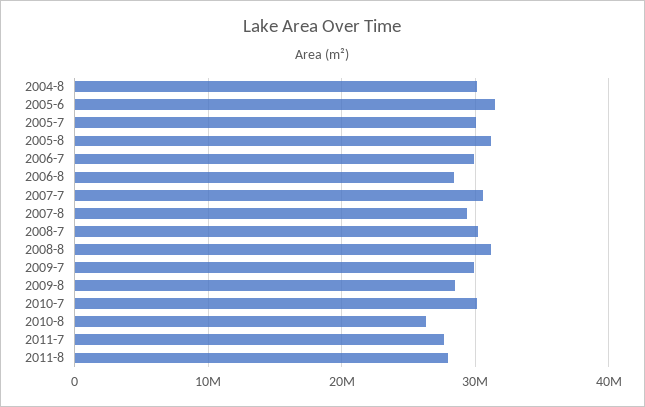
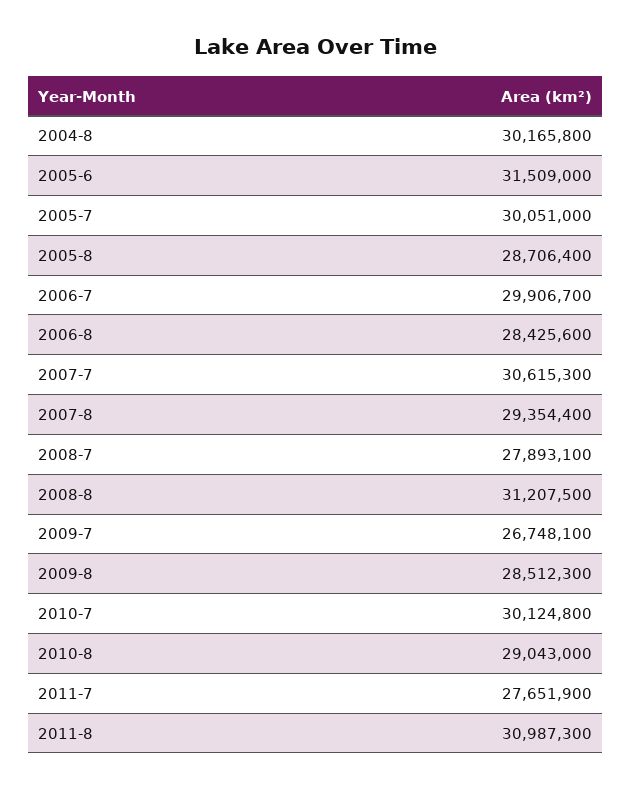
2005-8: 31000000 -> 28706400
2008-7: 30000000 -> 27893100
2009-7: 30000000 -> 26748100
2010-8: 26000000 -> 29043000
2011-8: 28000000 -> 30987300

